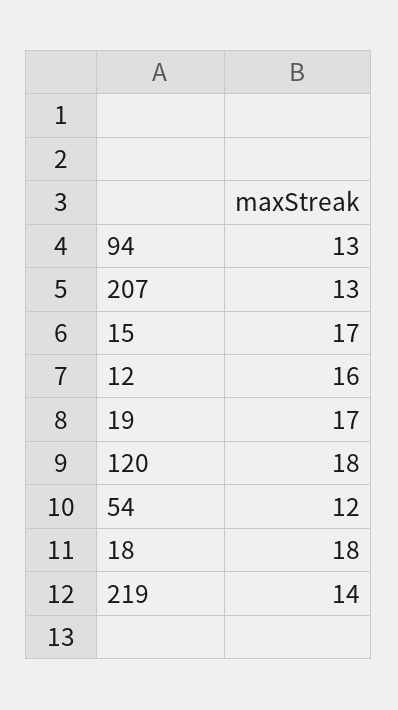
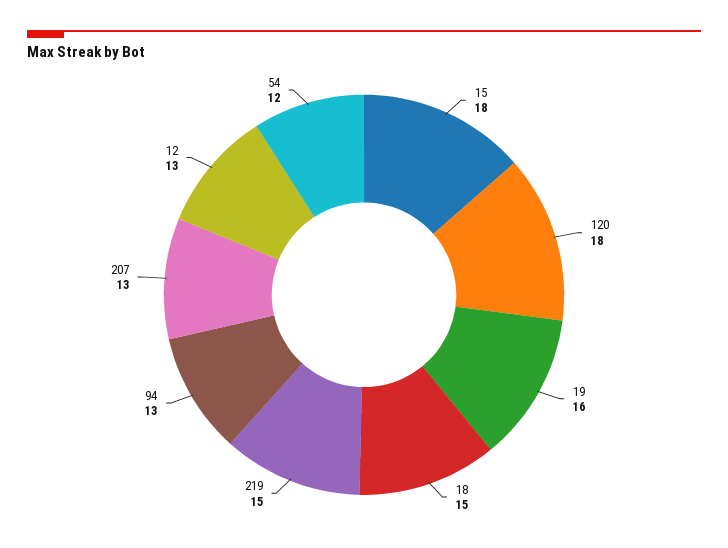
15: 17 -> 18
12: 16 -> 13
19: 17 -> 16
18: 18 -> 15
219: 14 -> 15

